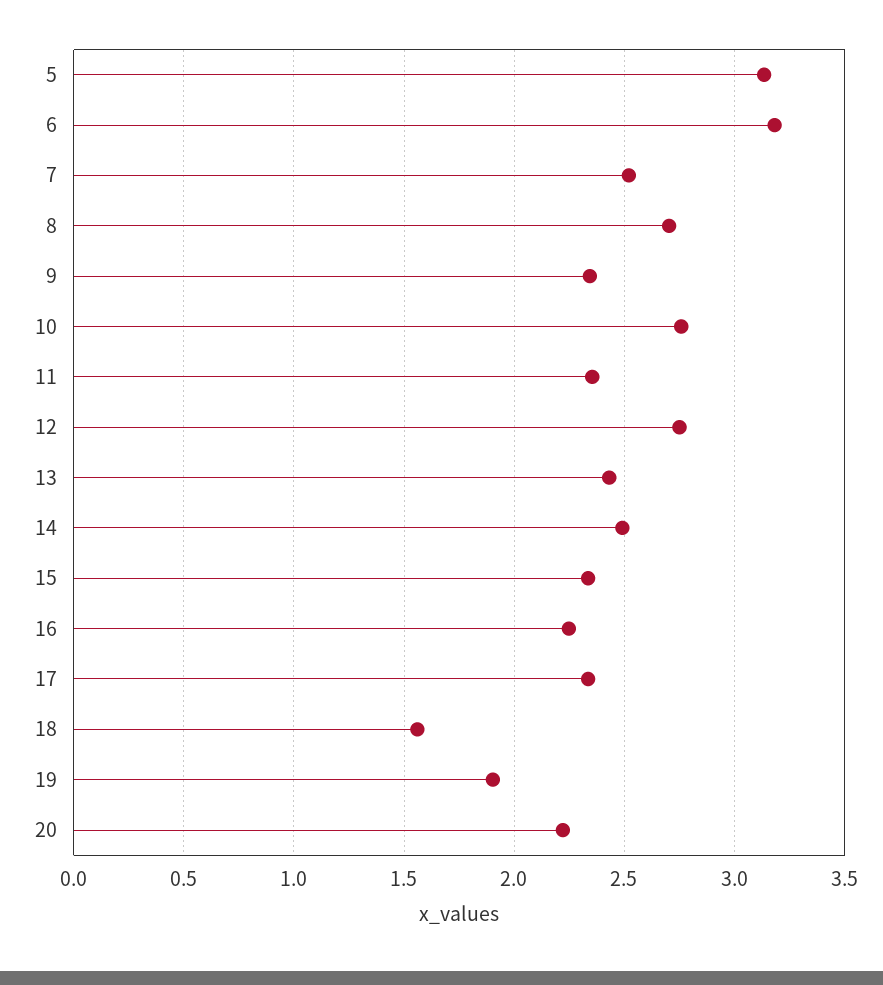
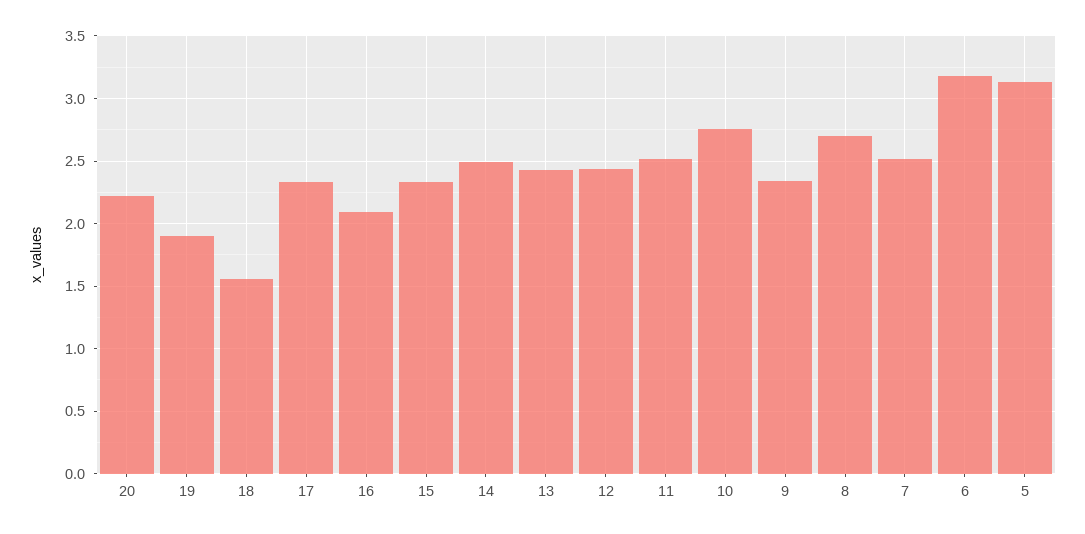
11: 2.35 -> 2.5
12: 2.75 -> 2.45
16: 2.25 -> 2.1

